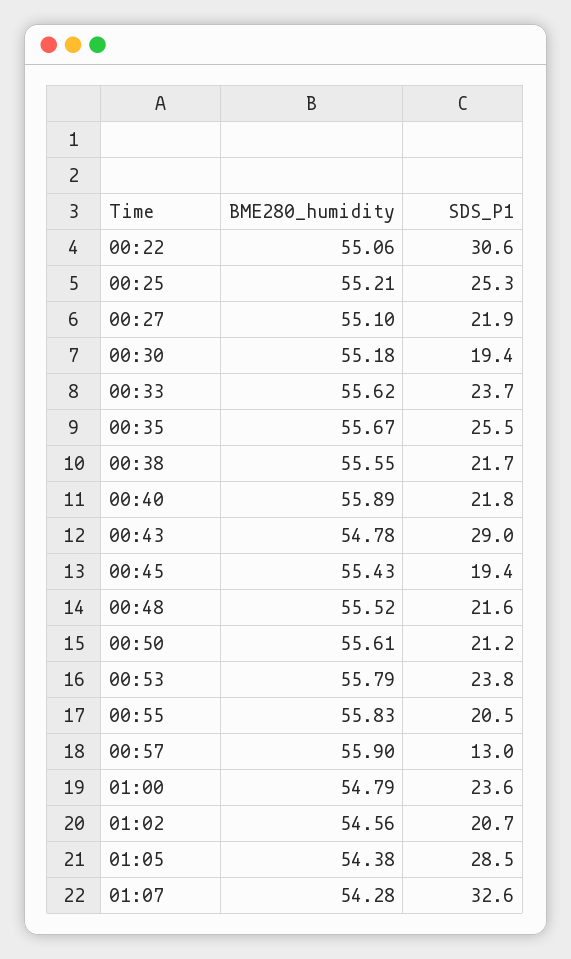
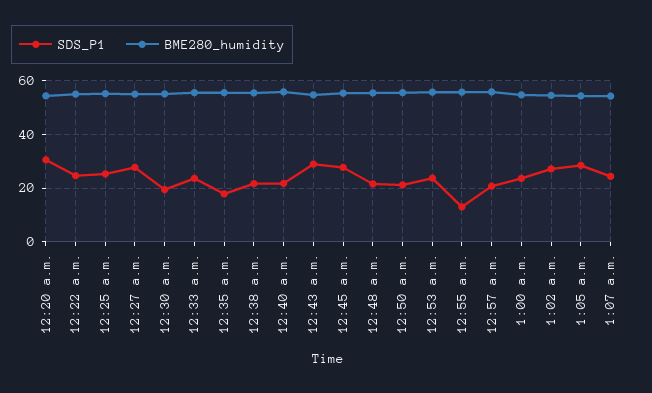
SDS_P1, 00:22: 30.6 -> 25
SDS_P1, 00:27: 21.9 -> 27.5
SDS_P1, 00:35: 25.5 -> 17.5
SDS_P1, 00:45: 19.4 -> 27.5
SDS_P1, 00:55: 20.5 -> 12.5
SDS_P1, 00:57: 13 -> 20
SDS_P1, 01:02: 20.7 -> 27.5
SDS_P1, 01:07: 32.6 -> 25
SDS_P1, 12:20 a.m.: none -> 30
BME280_humidity, 12:20 a.m.: none -> 55

